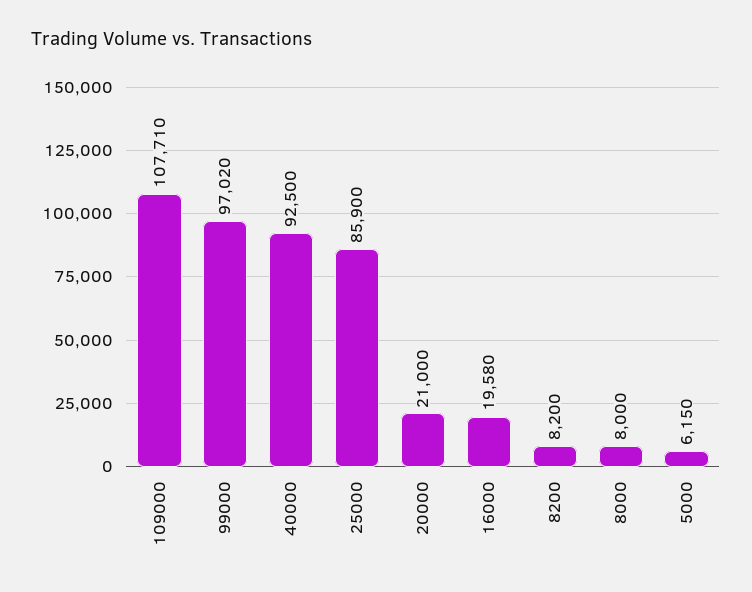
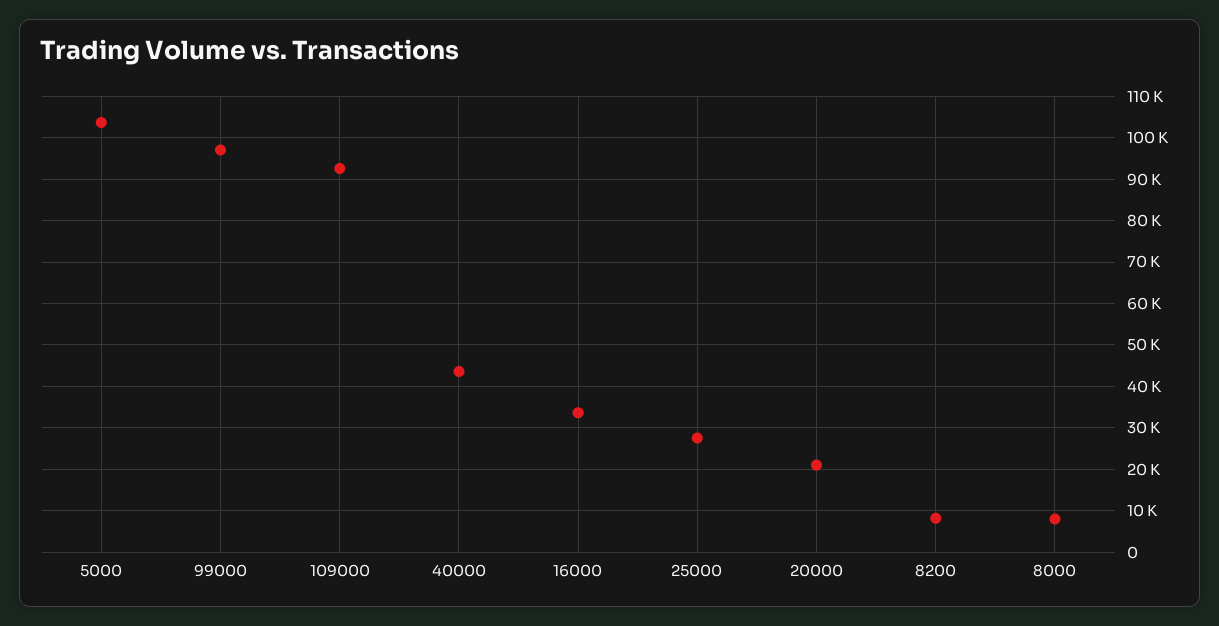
109000: 107710 -> 92000
40000: 92500 -> 44000
25000: 85900 -> 28000
16000: 19580 -> 34000
5000: 6150 -> 104000

